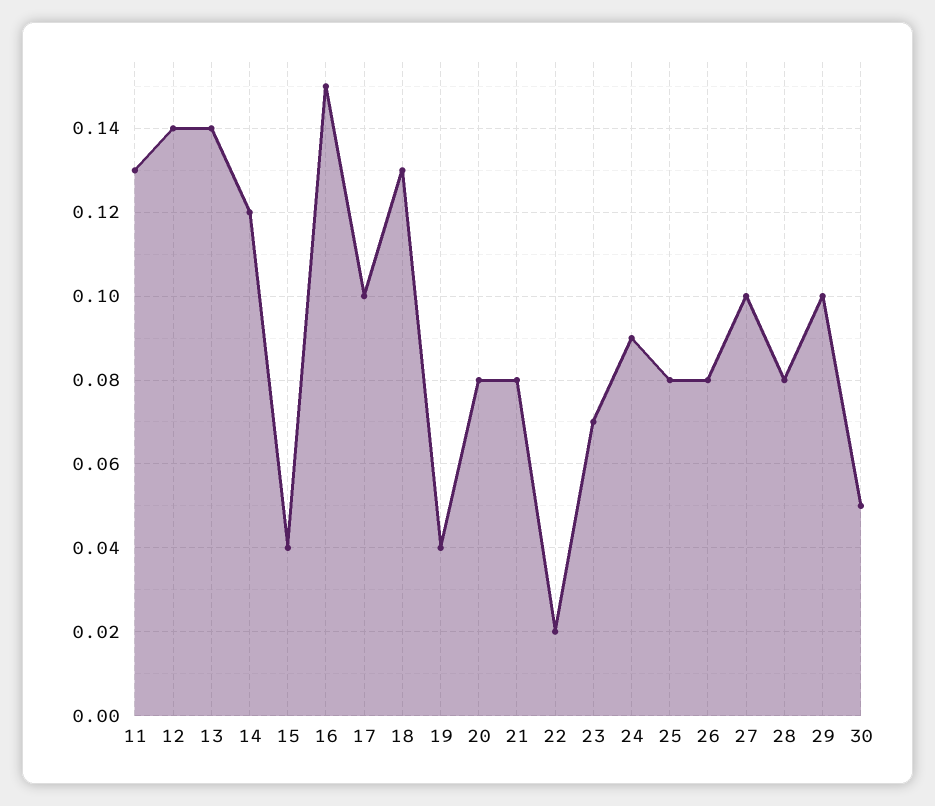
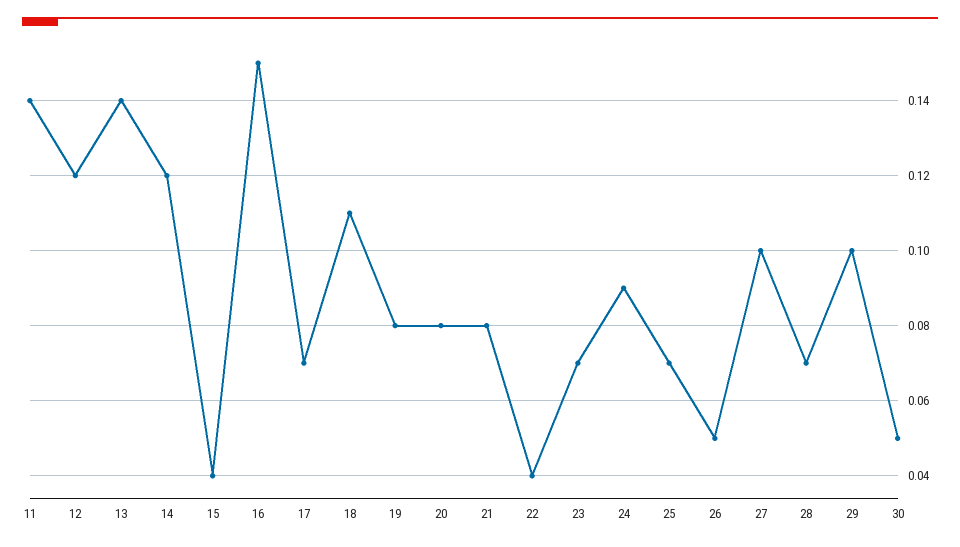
11: 0.13 -> 0.14
12: 0.14 -> 0.12
17: 0.1 -> 0.07
18: 0.13 -> 0.11
19: 0.04 -> 0.08
22: 0.02 -> 0.04
25: 0.08 -> 0.07
26: 0.08 -> 0.05
28: 0.08 -> 0.07

